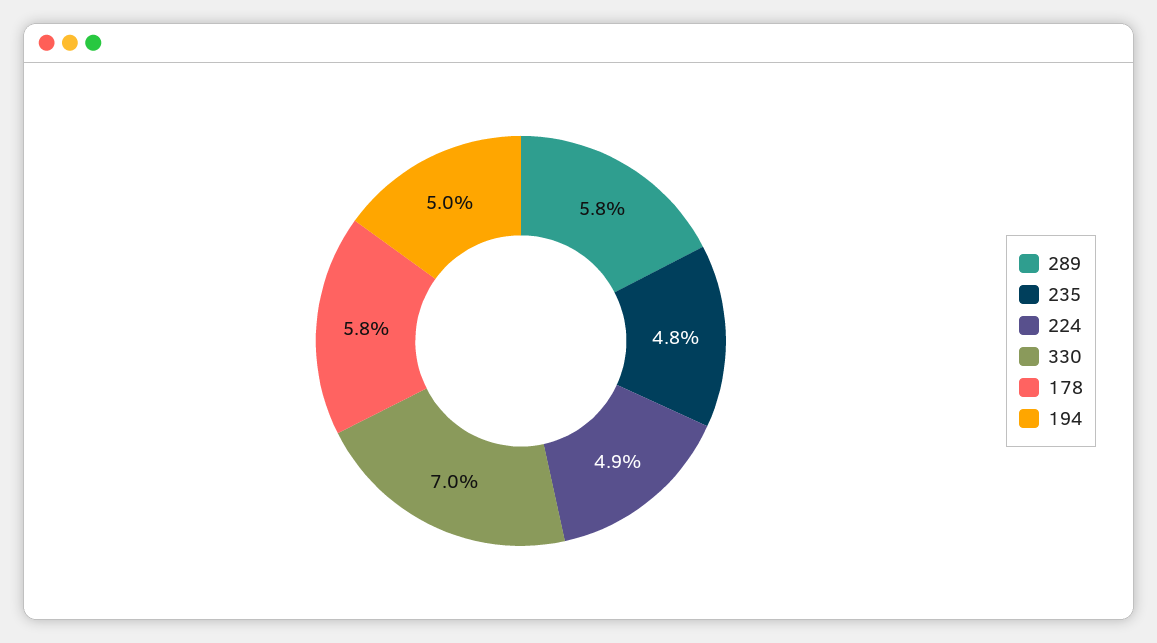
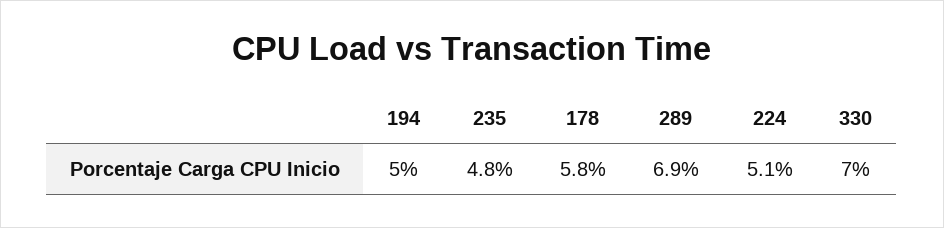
289: 5.8 -> 6.9
224: 4.9 -> 5.1

